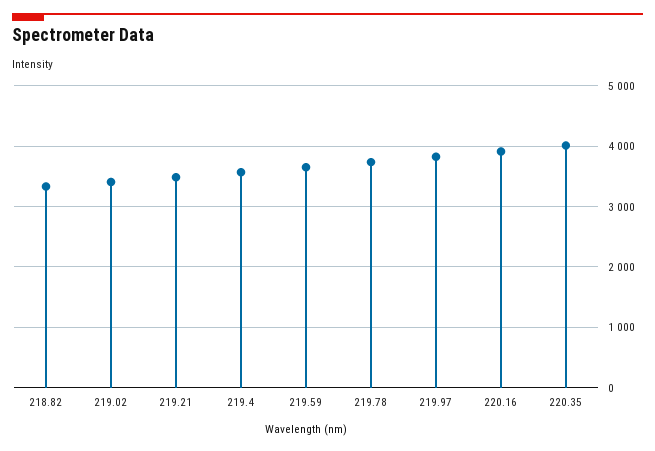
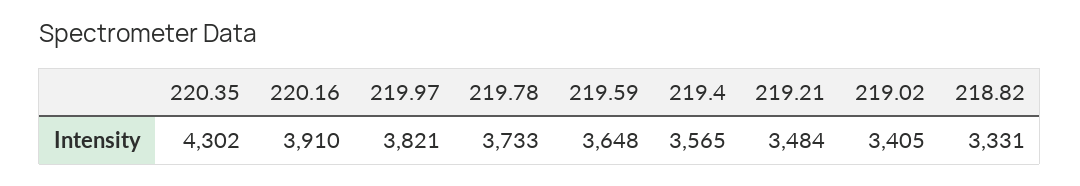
220.35: 4000 -> 4302

